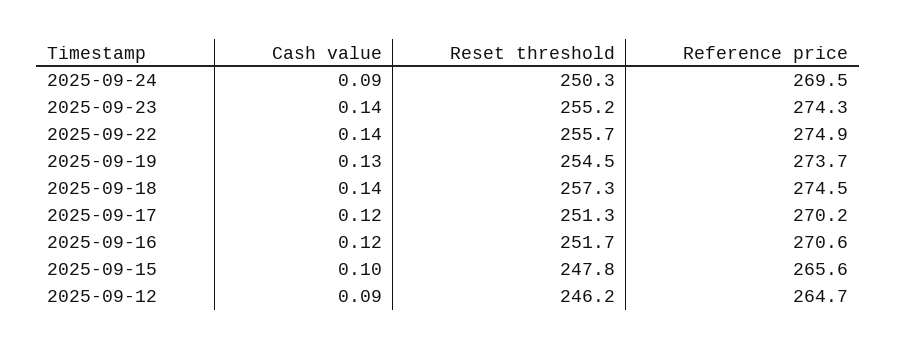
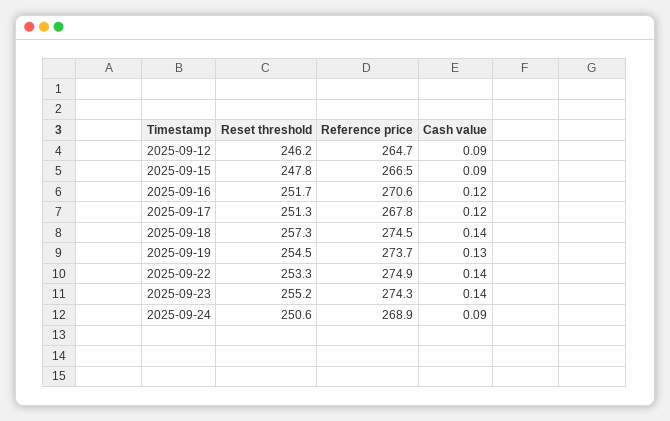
Reset threshold, 2025-09-24: 250.3 -> 250.6
Reference price, 2025-09-24: 269.5 -> 268.9
Reset threshold, 2025-09-22: 255.7 -> 253.3
Reference price, 2025-09-17: 270.2 -> 267.8
Cash value, 2025-09-15: 0.1 -> 0.09
Reference price, 2025-09-15: 265.6 -> 266.5

